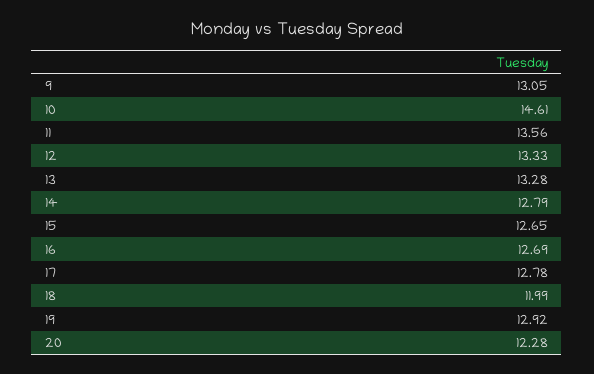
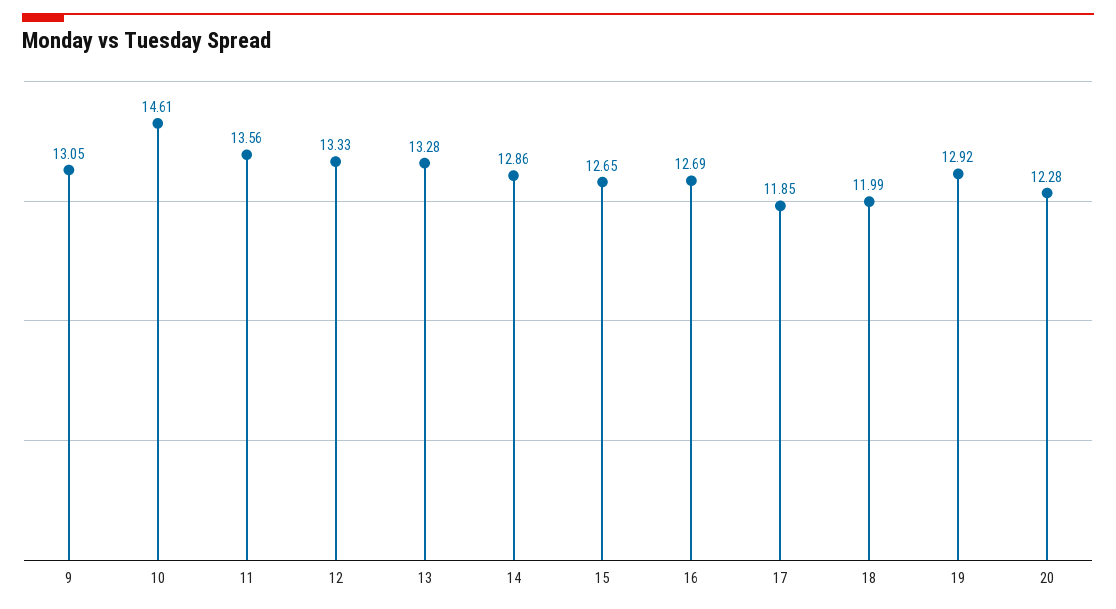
14: 12.79 -> 12.86
17: 12.78 -> 11.85

